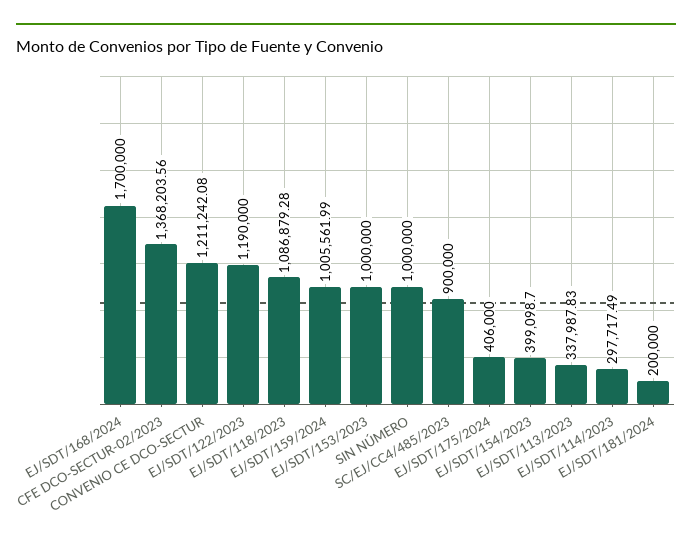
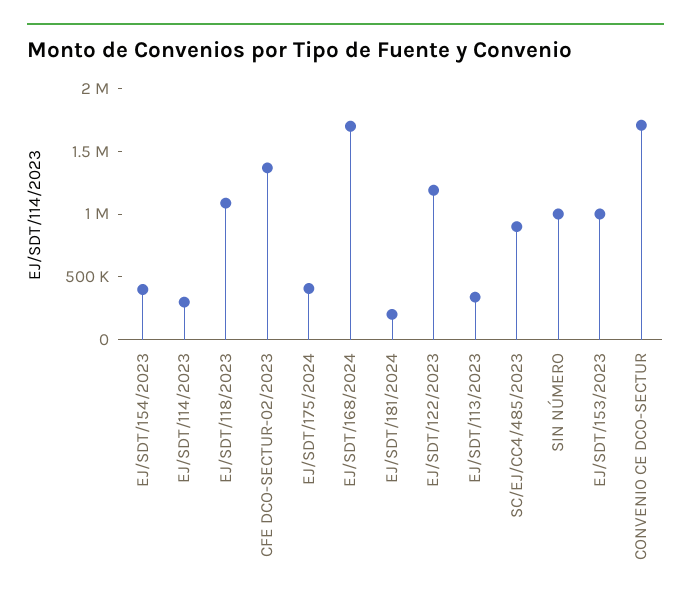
CONVENIO CE DCO-SECTUR: 1211242.08 -> 1700000
EJ/SDT/159/2024: 1005561.99 -> none

